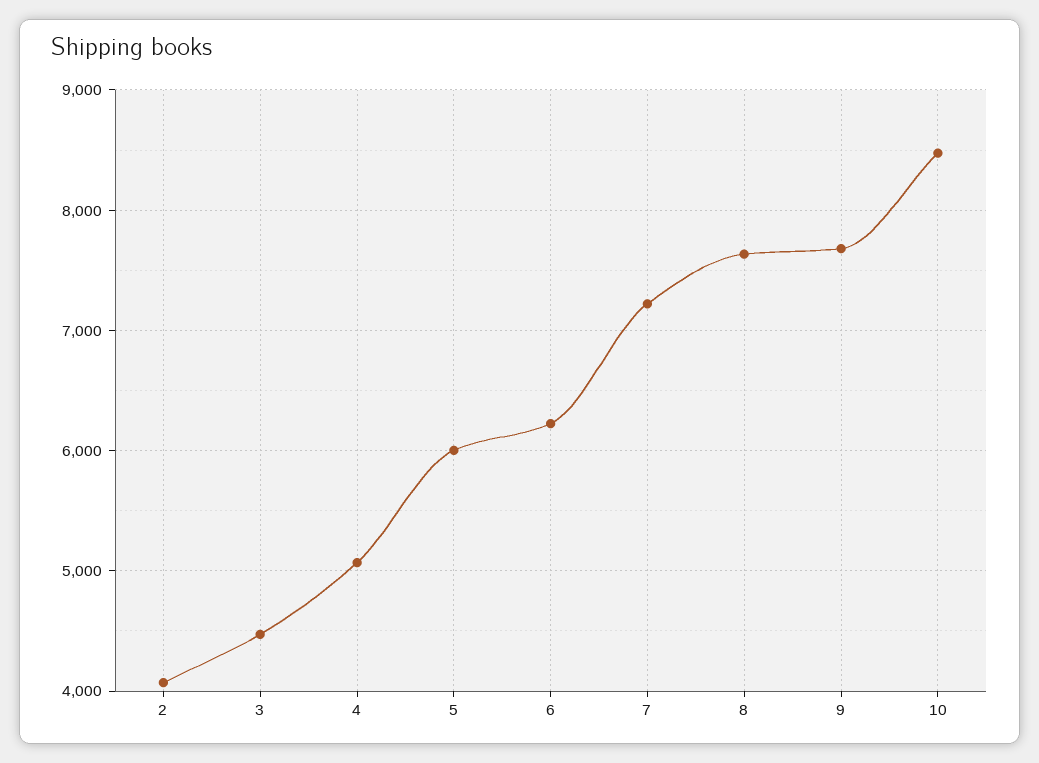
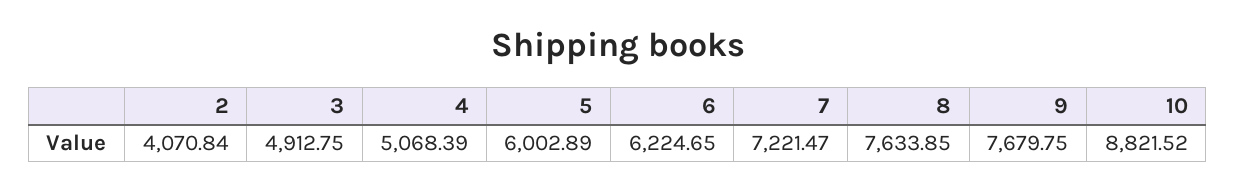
3: 4500 -> 4912.75
10: 8500 -> 8821.52

